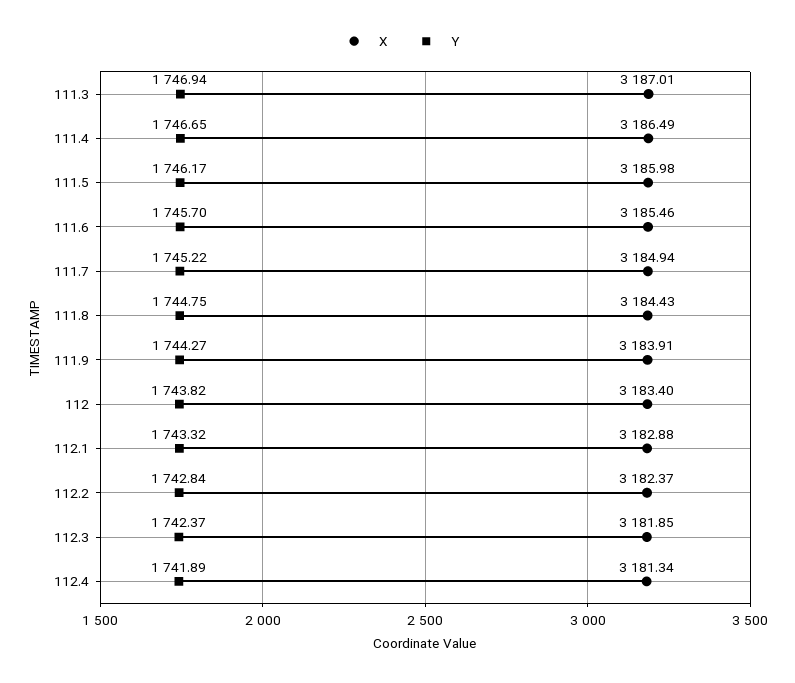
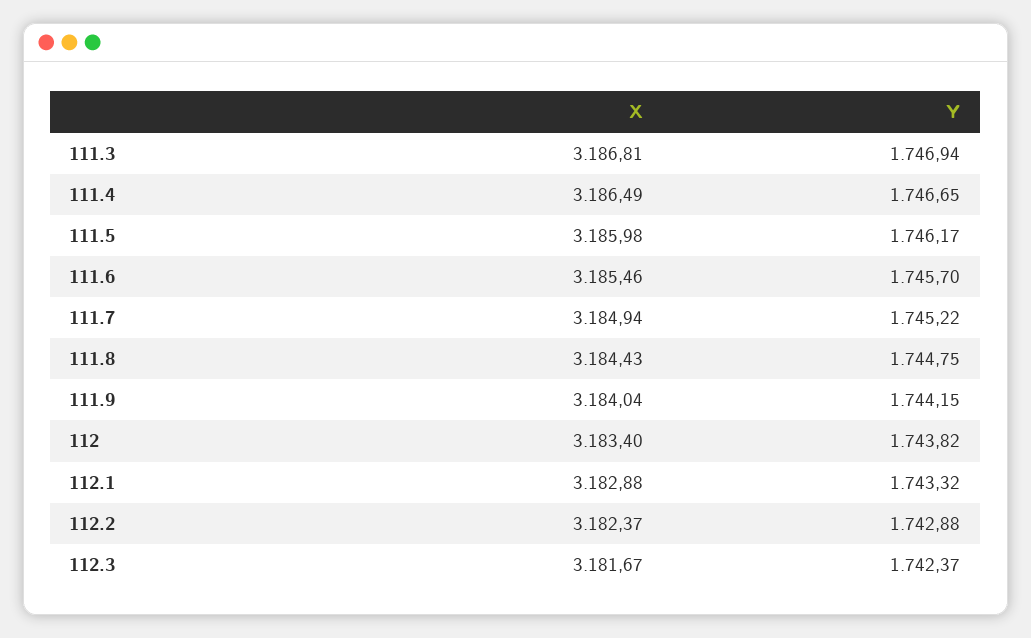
X, 111.3: 3187.01 -> 3186.81
X, 111.9: 3183.91 -> 3184.04
Y, 111.9: 1744.27 -> 1744.15
Y, 112.2: 1742.84 -> 1742.88
X, 112.3: 3181.85 -> 3181.67
X, 112.4: 3181.34 -> none
Y, 112.4: 1741.89 -> none

